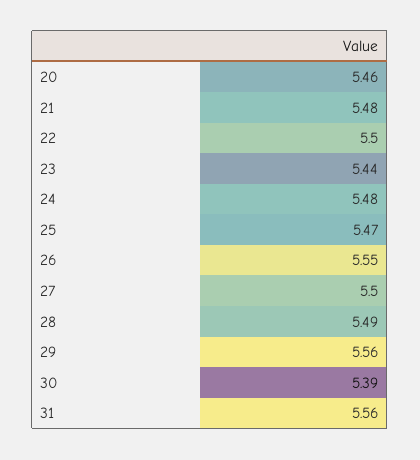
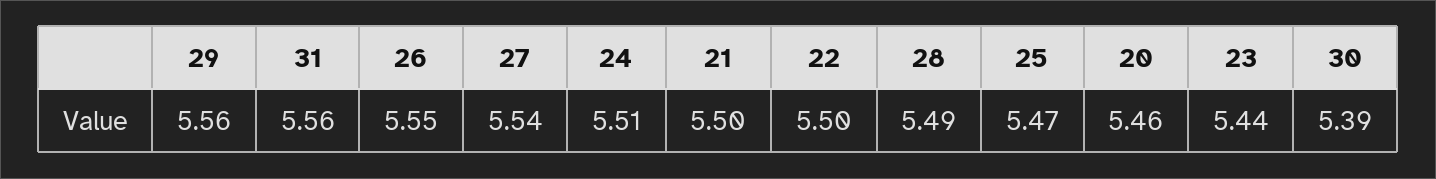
21: 5.48 -> 5.5
24: 5.48 -> 5.51
27: 5.5 -> 5.54

